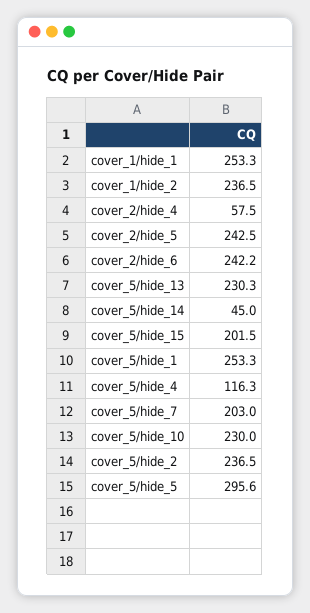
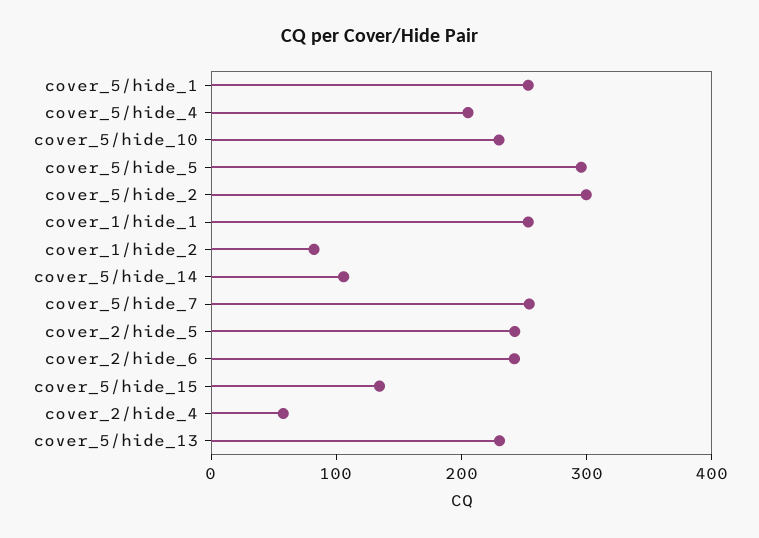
cover_1/hide_2: 236.5 -> 80
cover_5/hide_14: 45 -> 100
cover_5/hide_15: 201.5 -> 140
cover_5/hide_4: 116.3 -> 200
cover_5/hide_7: 203 -> 260
cover_5/hide_2: 236.5 -> 300

